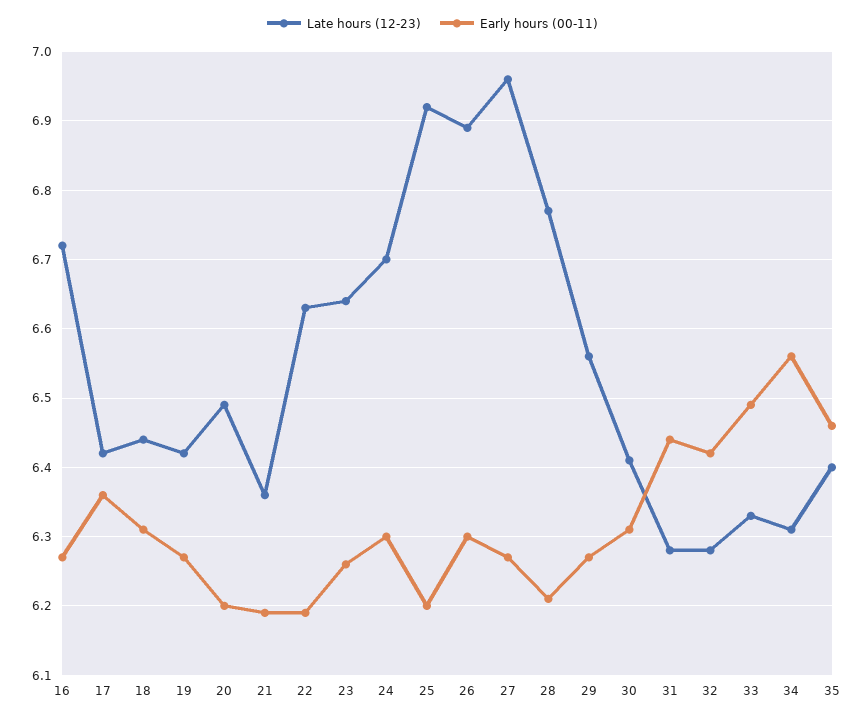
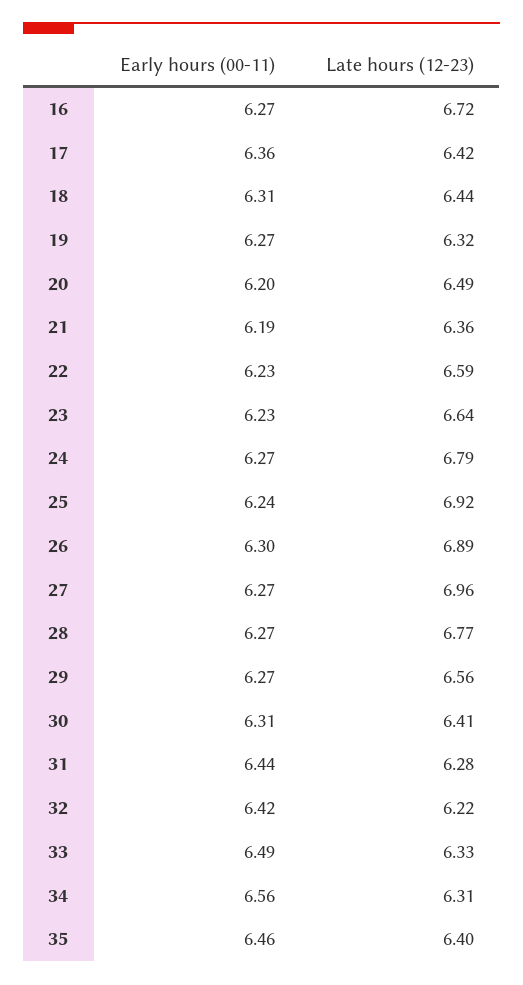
Late hours (12-23), 19: 6.42 -> 6.32
Late hours (12-23), 22: 6.63 -> 6.59
Early hours (00-11), 22: 6.19 -> 6.23
Early hours (00-11), 23: 6.26 -> 6.23
Late hours (12-23), 24: 6.7 -> 6.79
Early hours (00-11), 24: 6.3 -> 6.27
Early hours (00-11), 25: 6.2 -> 6.24
Early hours (00-11), 28: 6.21 -> 6.27
Late hours (12-23), 32: 6.28 -> 6.22

